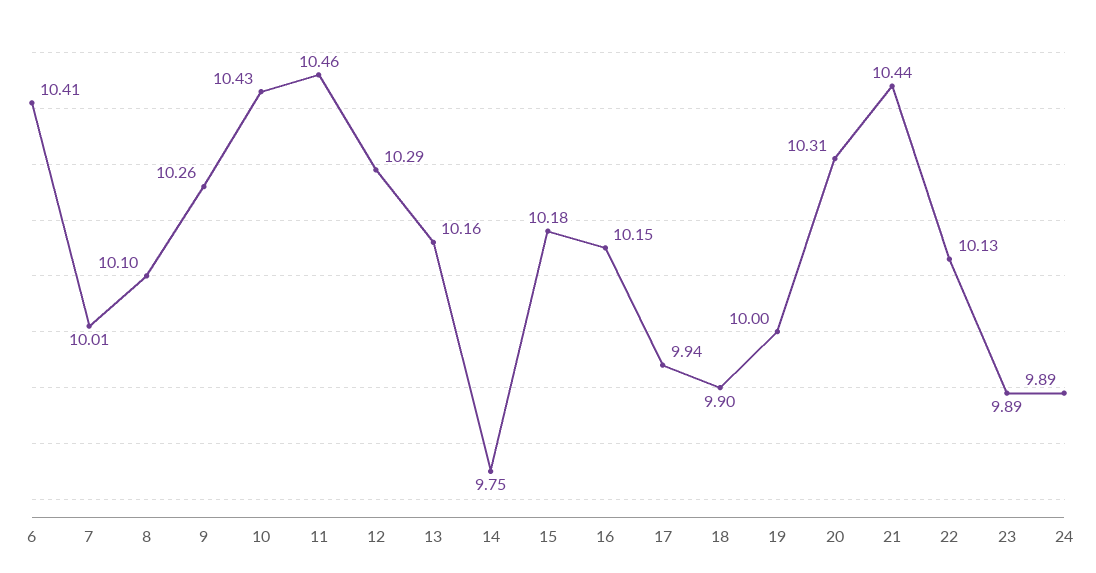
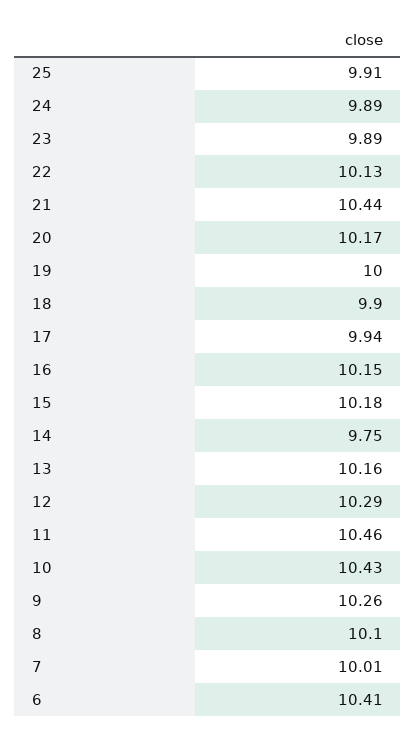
20: 10.31 -> 10.17
25: none -> 9.91

